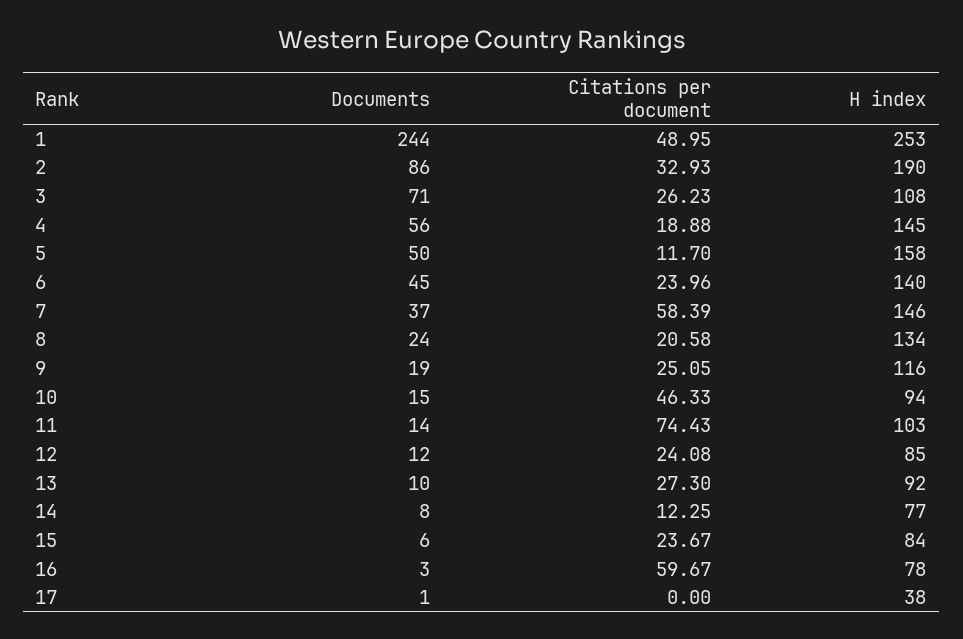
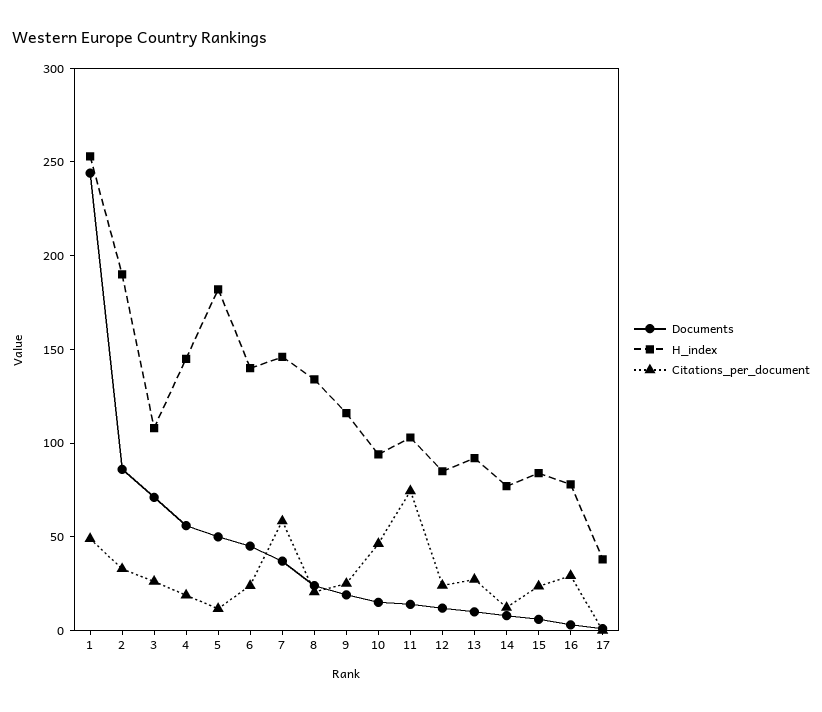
H index, 5: 158 -> 180
Citations per document, 16: 59.67 -> 30

